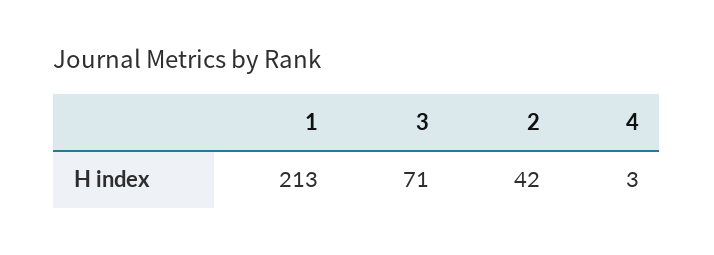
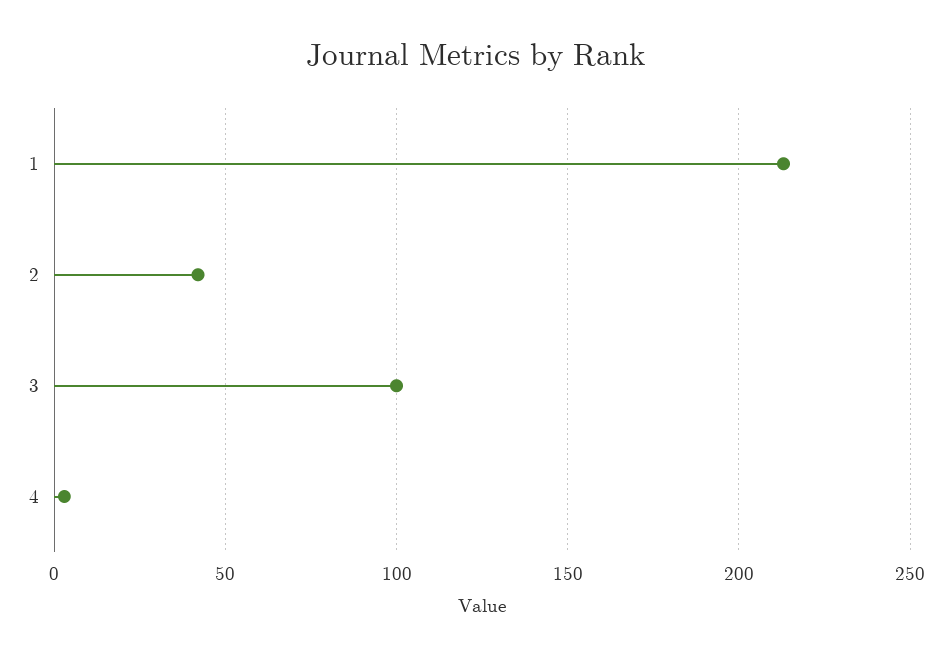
3: 71 -> 100

